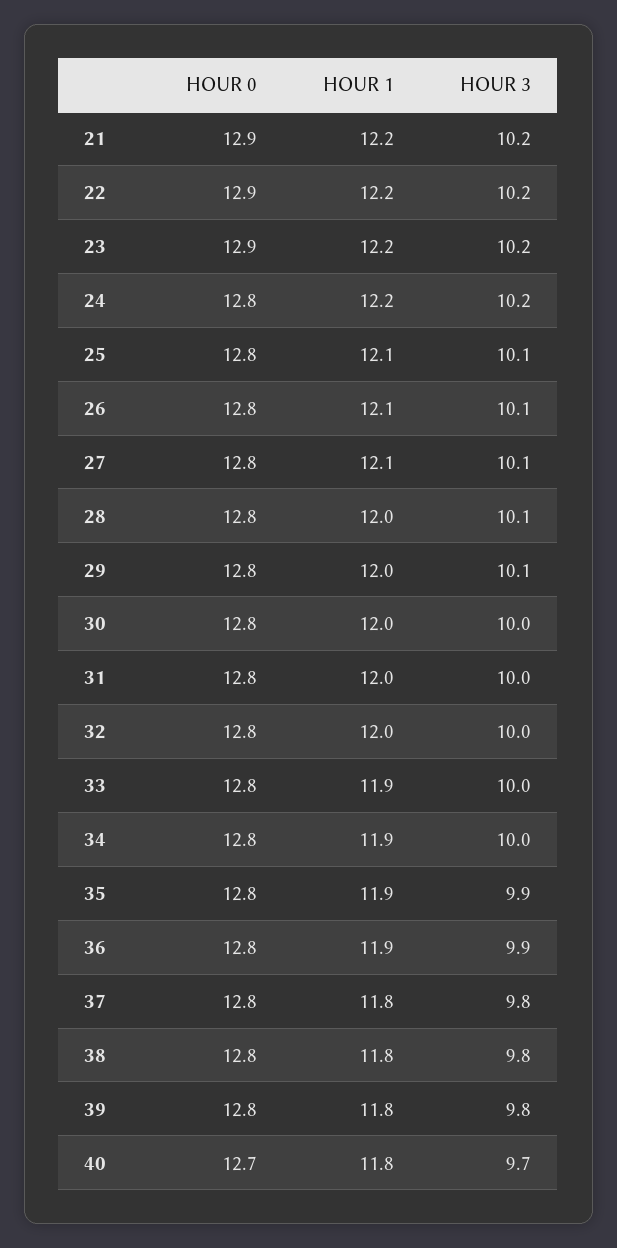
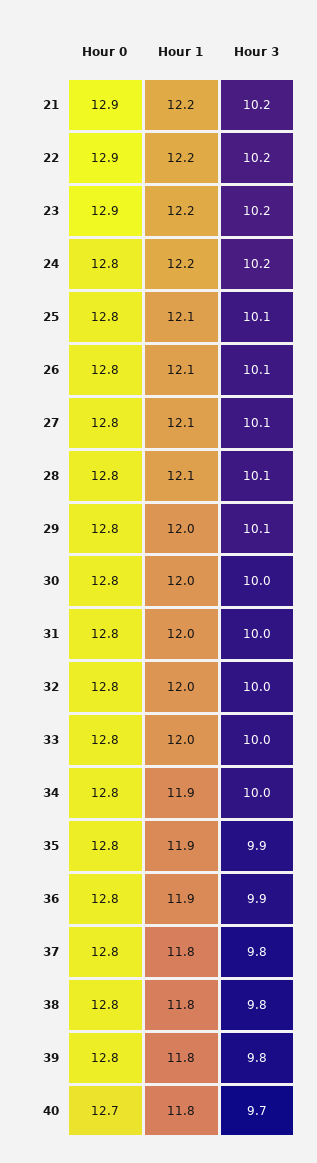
HOUR 1, 28: 12 -> 12.1
HOUR 1, 33: 11.9 -> 12

